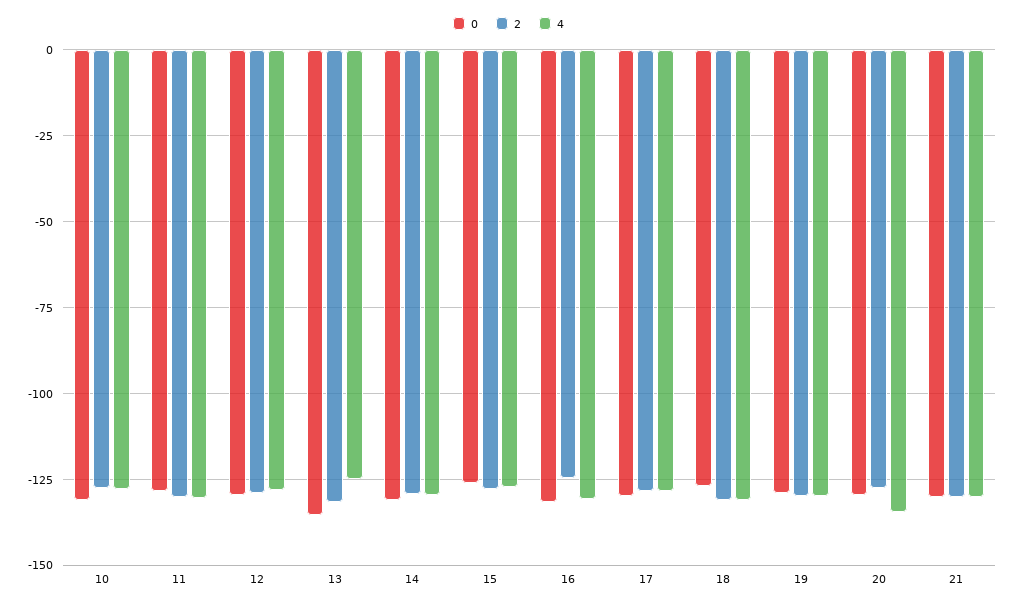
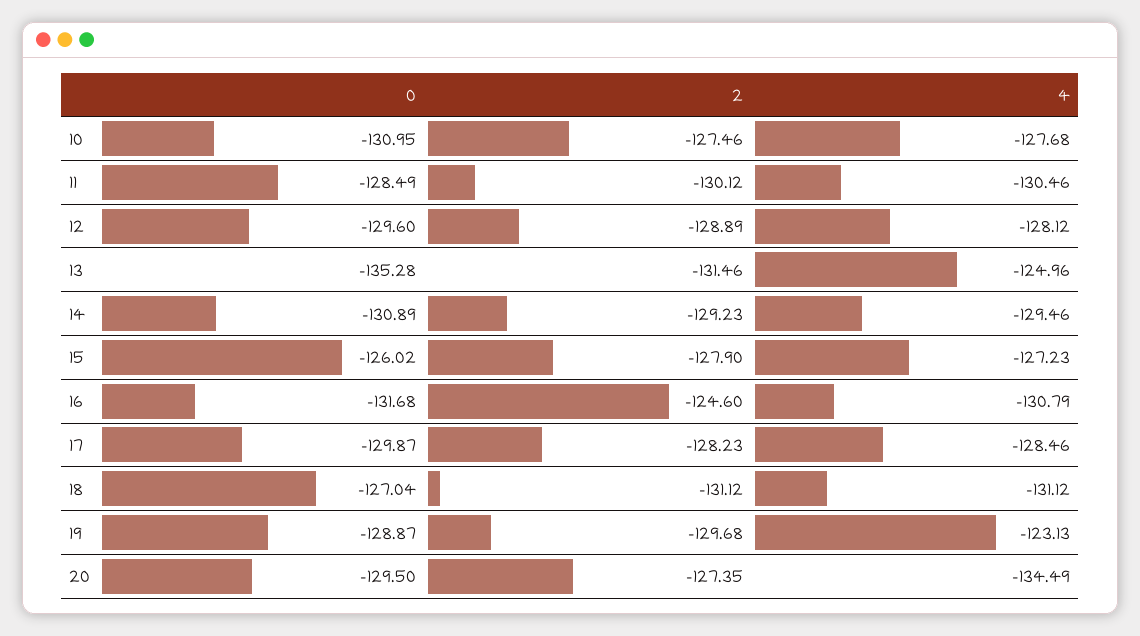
4, 19: -130 -> -123.13
0, 21: -130 -> none
2, 21: -130 -> none
4, 21: -130 -> none

